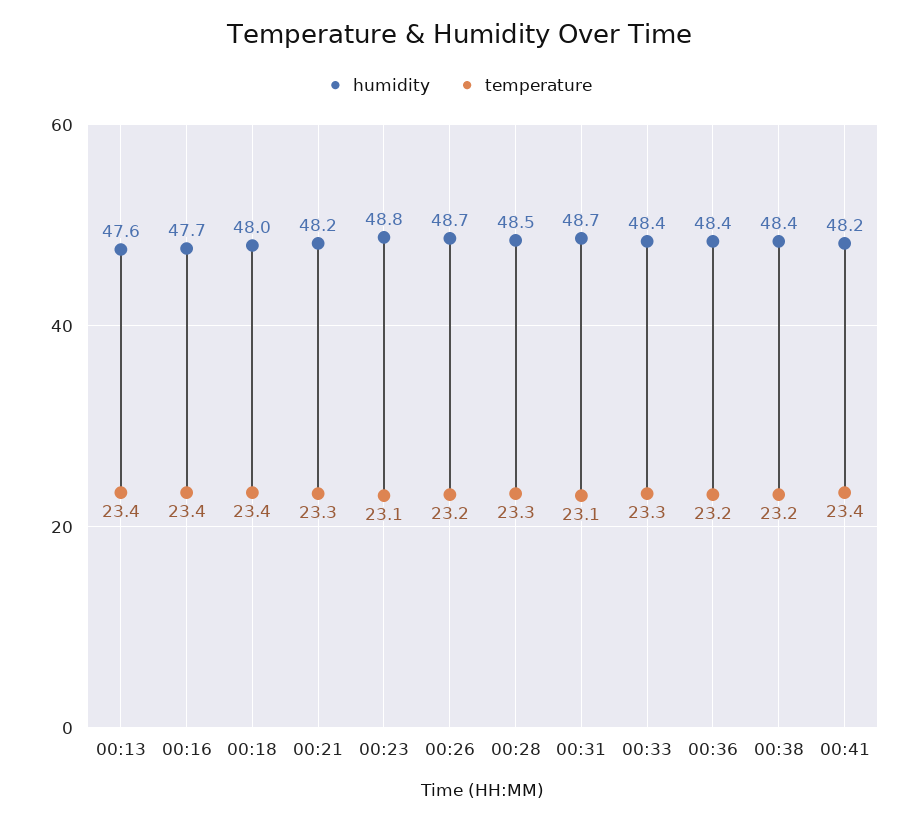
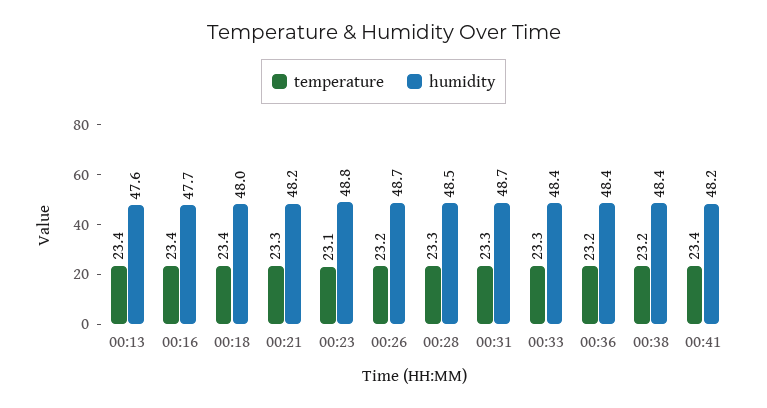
temperature, 00:31: 23.1 -> 23.3

